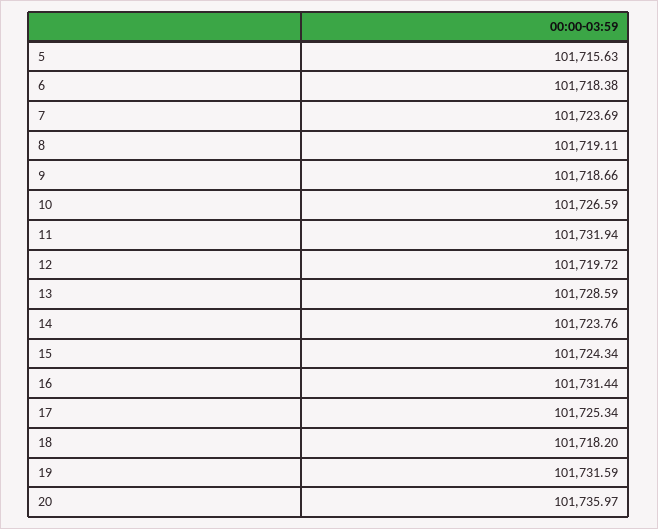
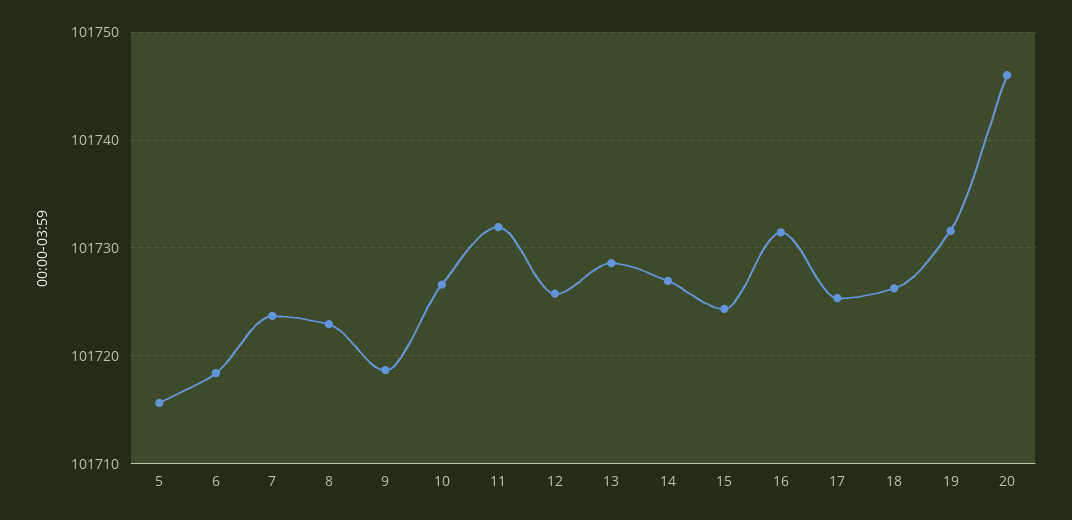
8: 101719.11 -> 101723
12: 101719.72 -> 101726
14: 101723.76 -> 101727
18: 101718.2 -> 101726
20: 101735.97 -> 101746

